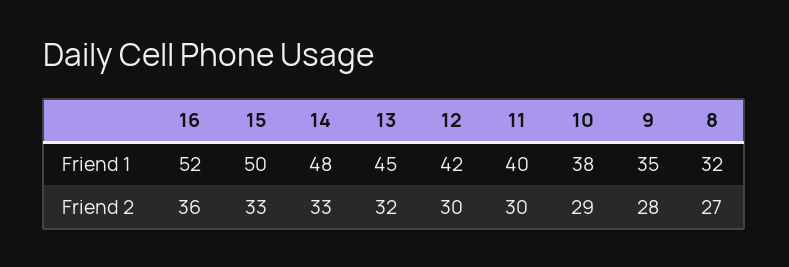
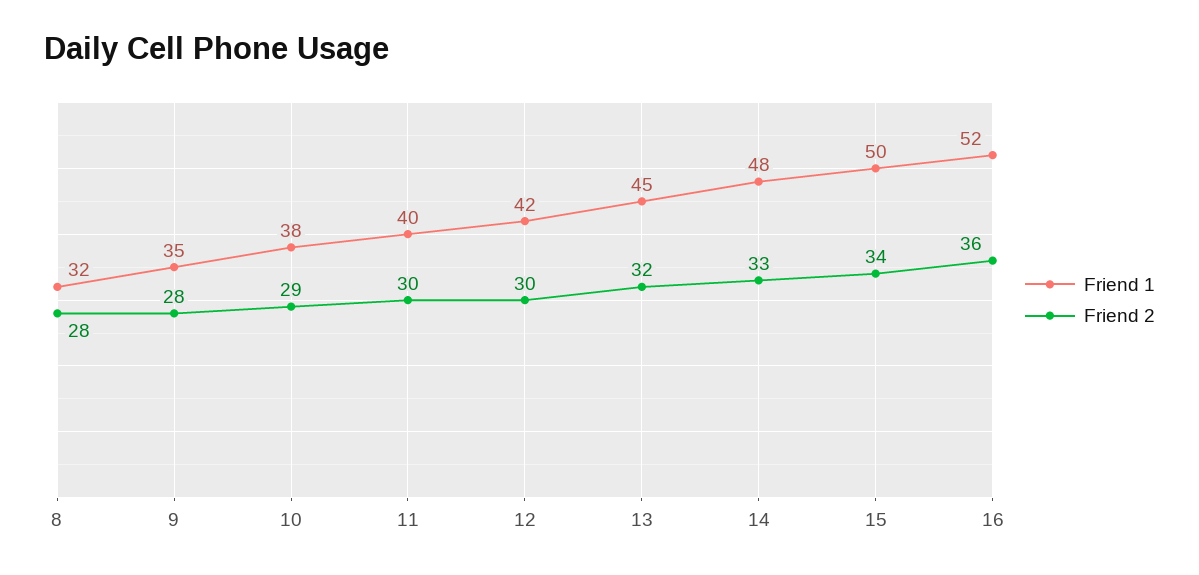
Friend 2, 15: 33 -> 34
Friend 2, 8: 27 -> 28

